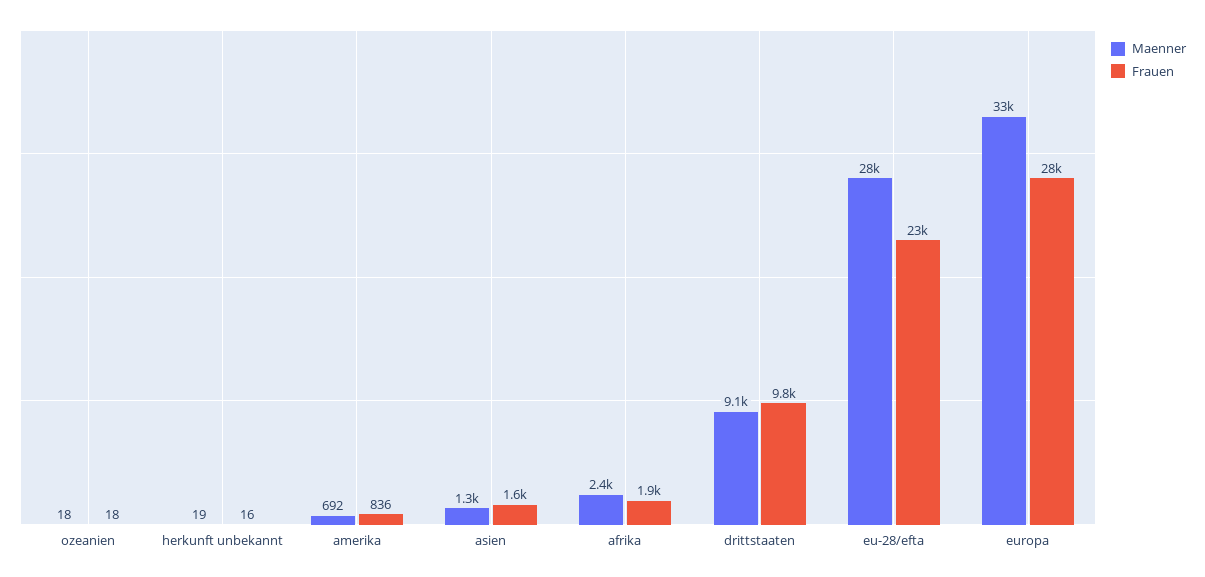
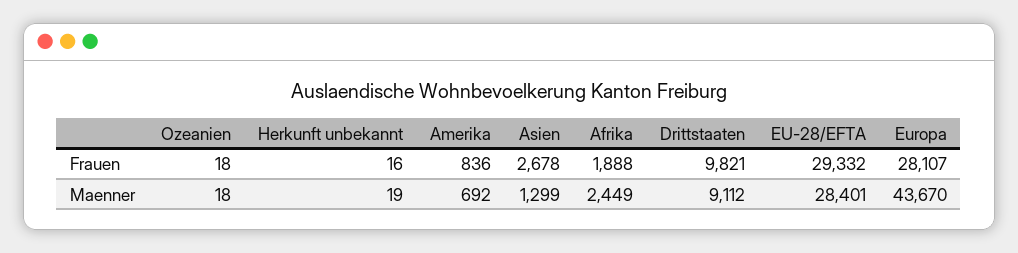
Frauen, asien: 1600 -> 2678
Frauen, eu-28/efta: 23000 -> 29332
Maenner, europa: 33000 -> 43670

